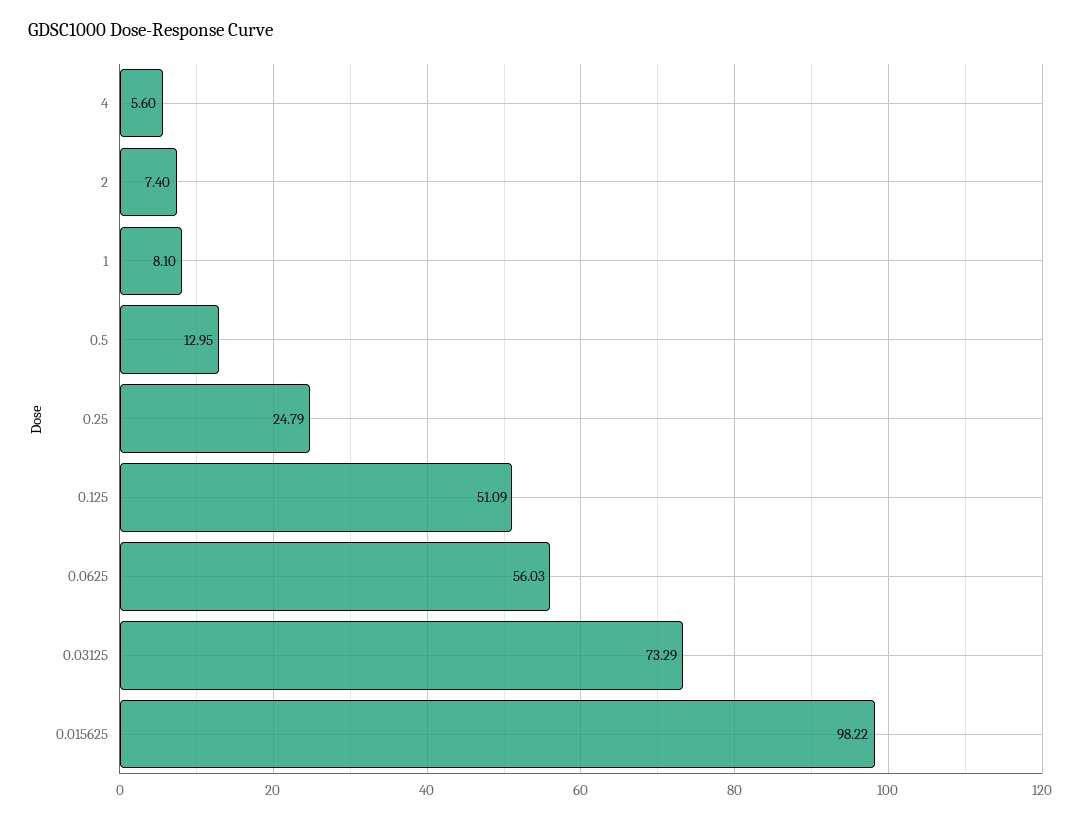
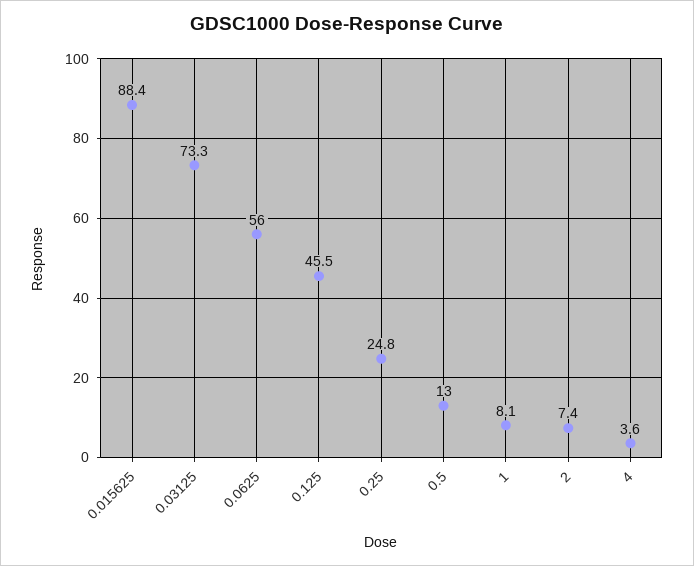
4: 5.6 -> 3.6
0.125: 51.09 -> 45.5
0.015625: 98.22 -> 88.4

